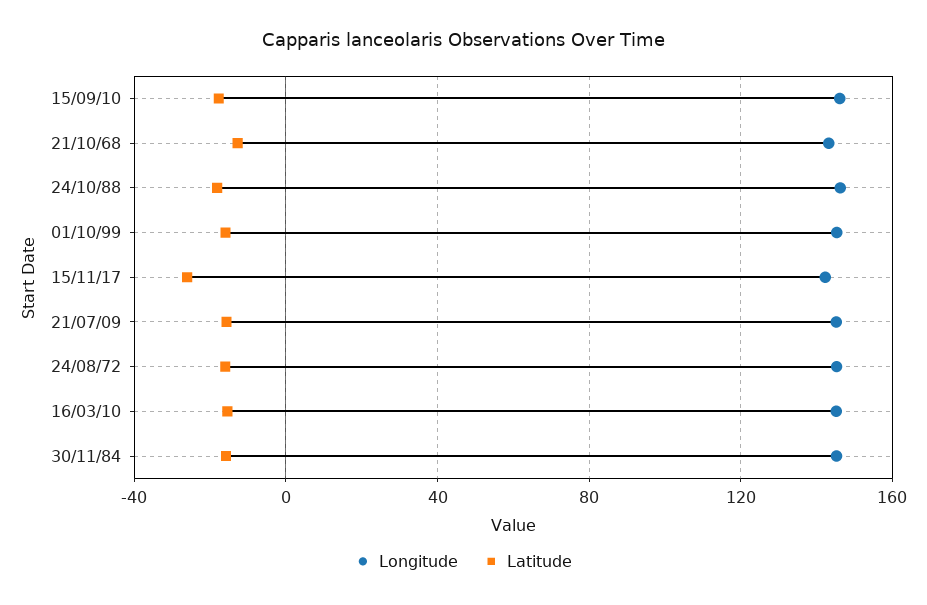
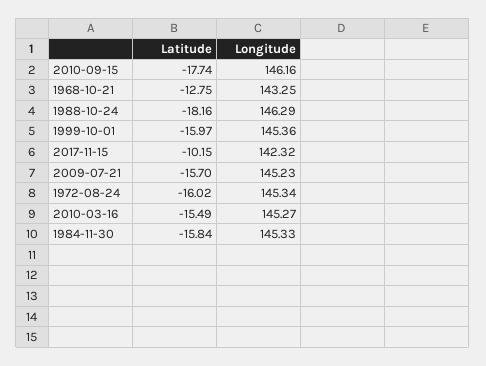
Latitude, 15/11/17: -25 -> -10.15

